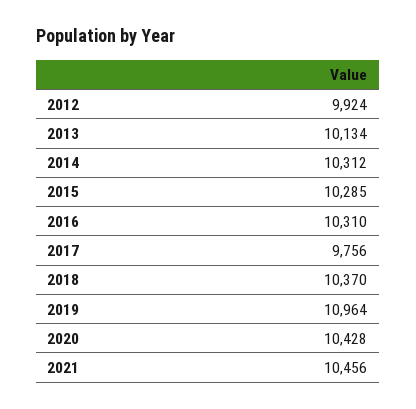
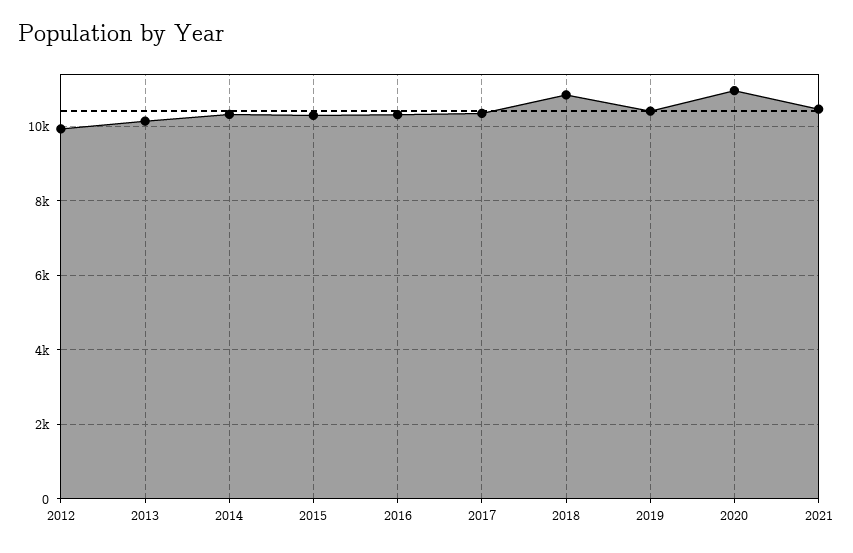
2017: 9756 -> 10400
2018: 10370 -> 10800
2019: 10964 -> 10400
2020: 10428 -> 11000

